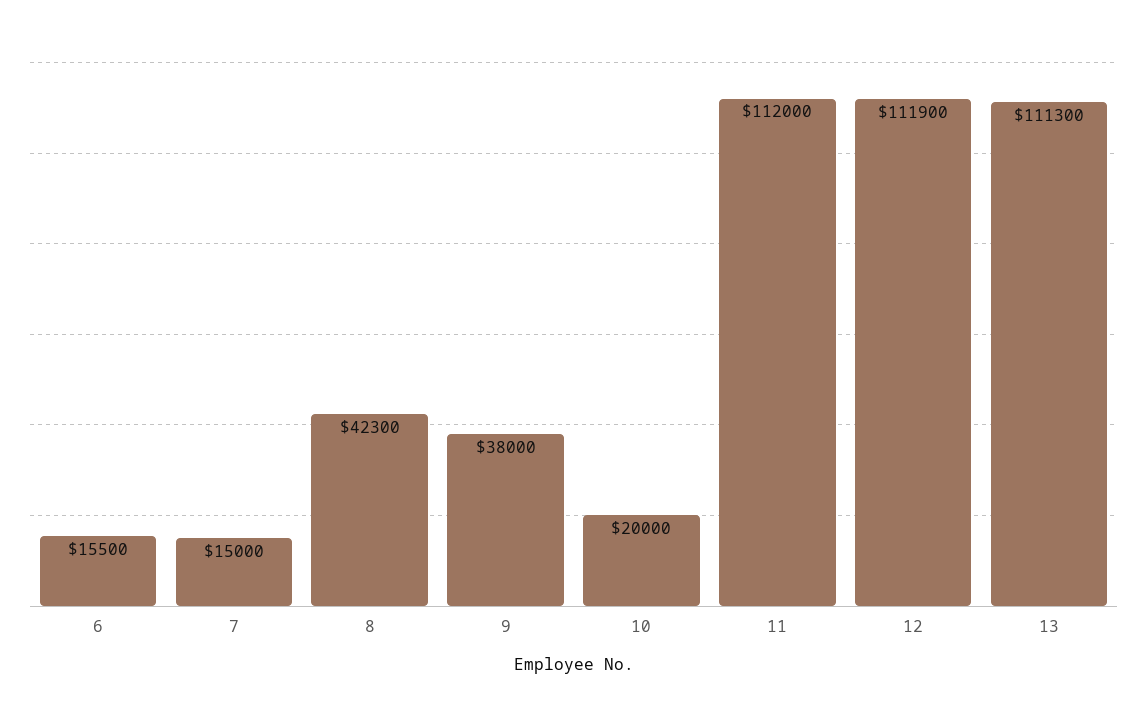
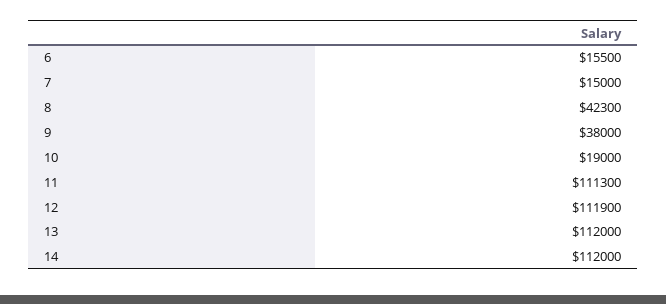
10: 20000 -> 19000
11: 112000 -> 111300
13: 111300 -> 112000
14: none -> 112000

